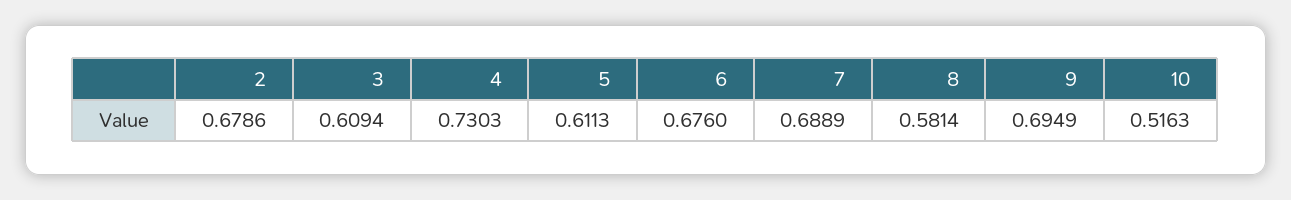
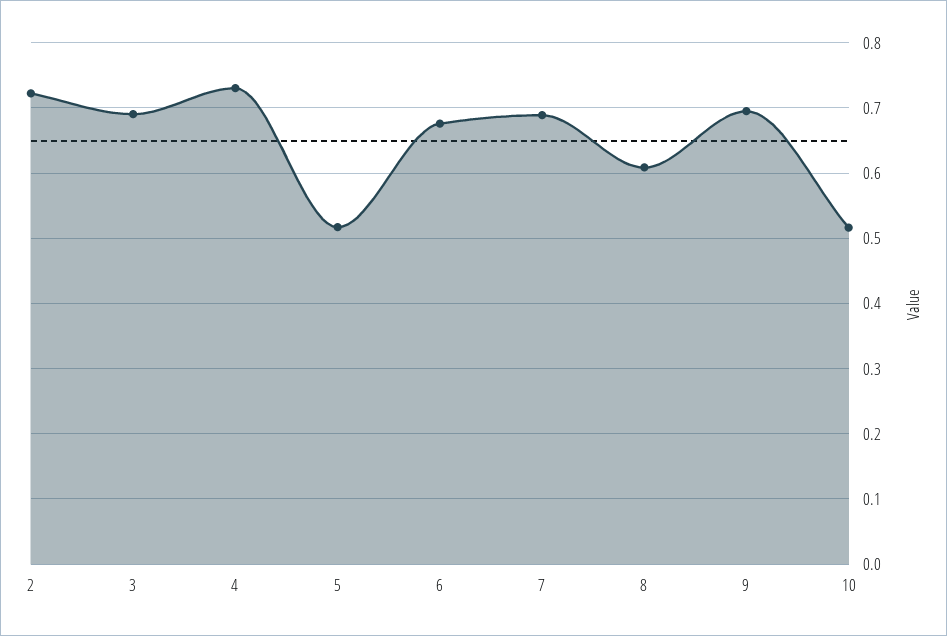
2: 0.6786 -> 0.72
3: 0.6094 -> 0.69
5: 0.6113 -> 0.52
8: 0.5814 -> 0.61

